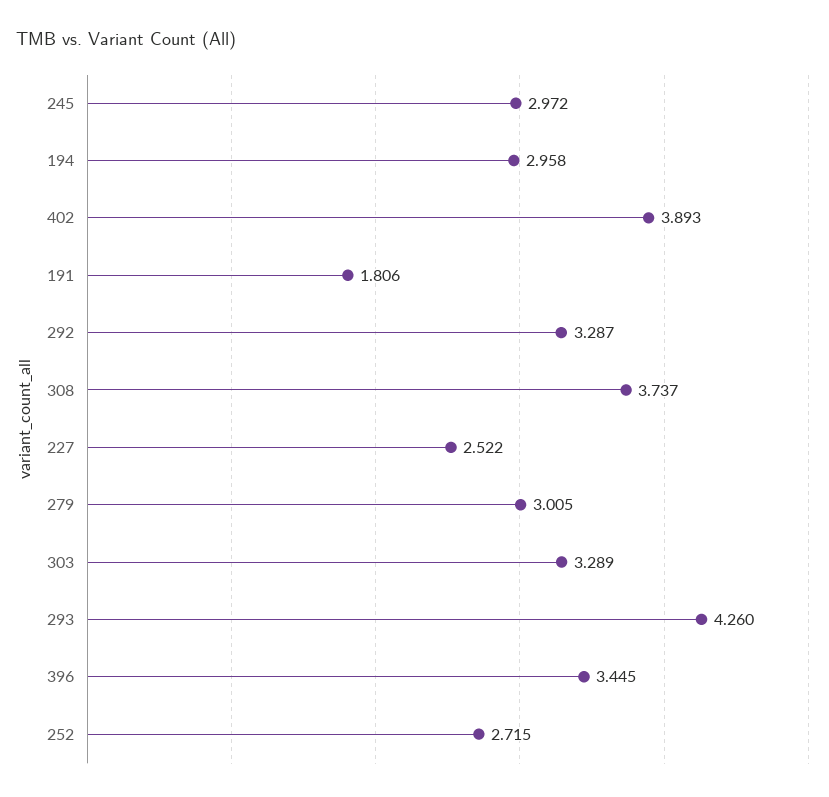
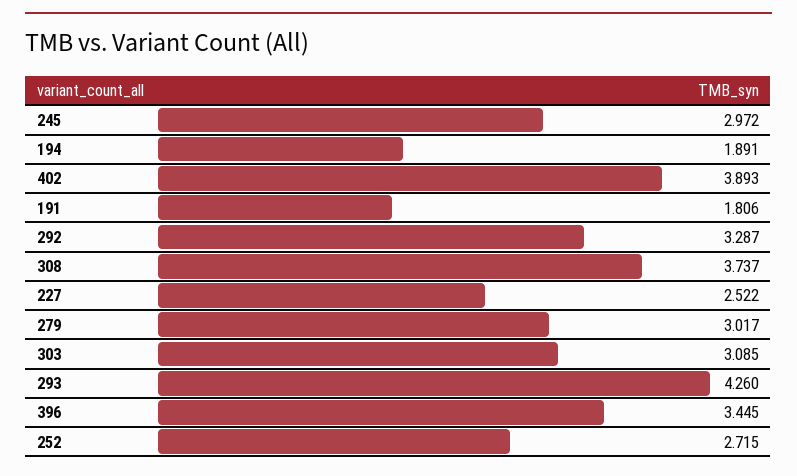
194: 2.958 -> 1.891
279: 3.005 -> 3.017
303: 3.289 -> 3.085

